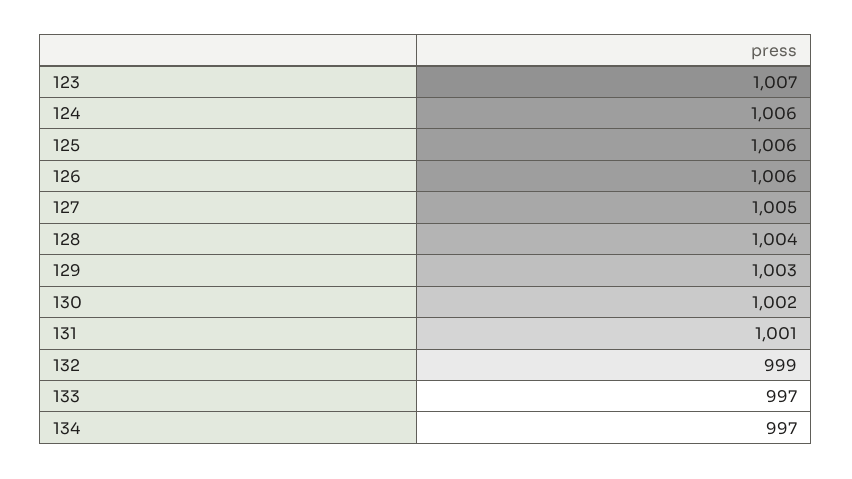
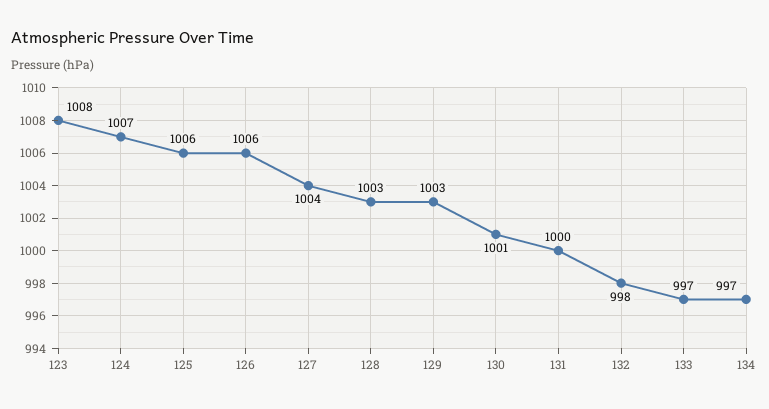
123: 1007 -> 1008
124: 1006 -> 1007
127: 1005 -> 1004
128: 1004 -> 1003
130: 1002 -> 1001
131: 1001 -> 1000
132: 999 -> 998

